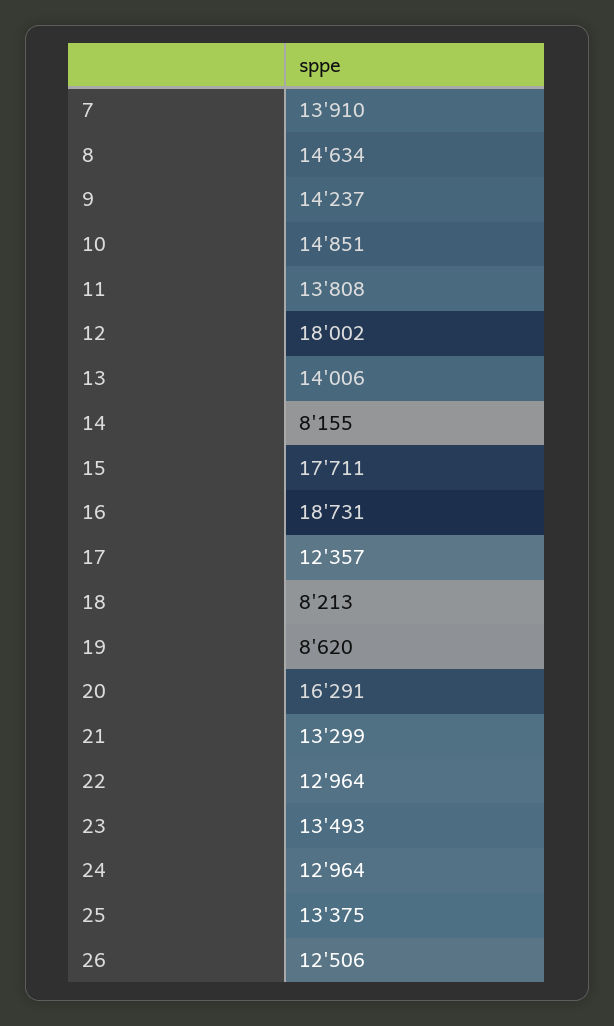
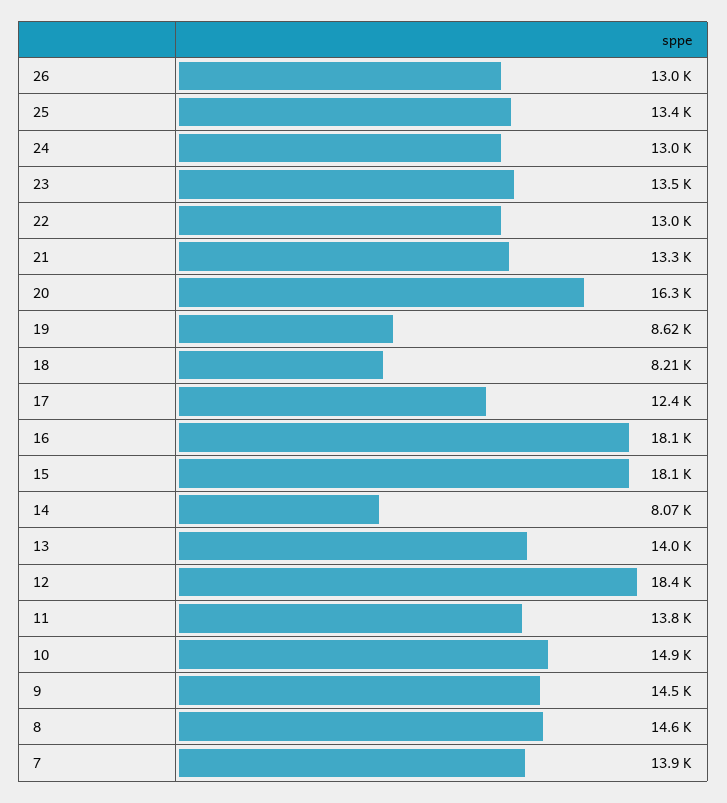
9: 14237 -> 14500
12: 18002 -> 18400
14: 8155 -> 8070
15: 17711 -> 18100
16: 18731 -> 18100
26: 12506 -> 13000

